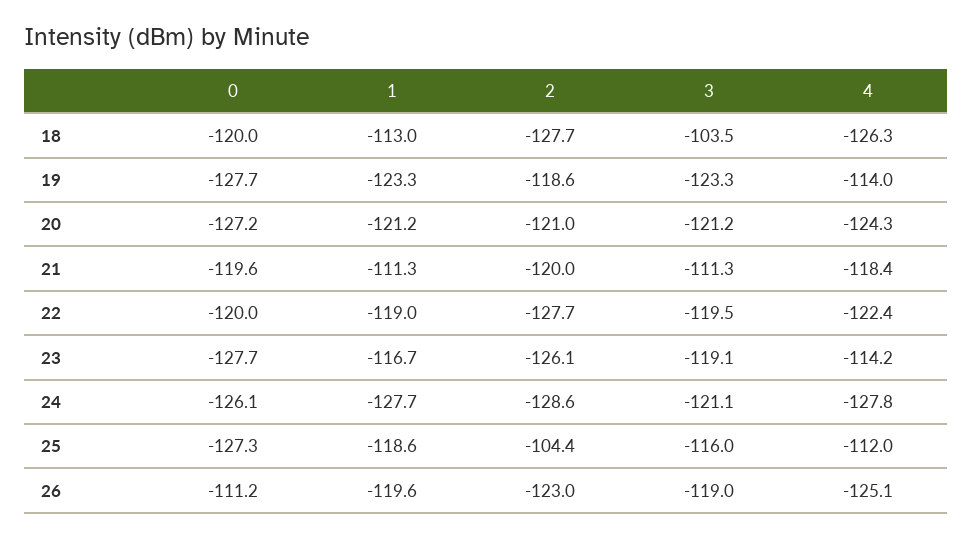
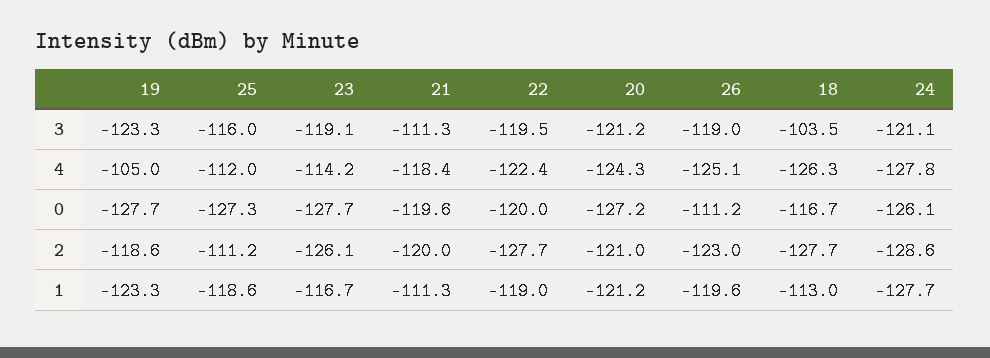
0, 18: -120 -> -116.7
4, 19: -114 -> -105
2, 25: -104.4 -> -111.2

